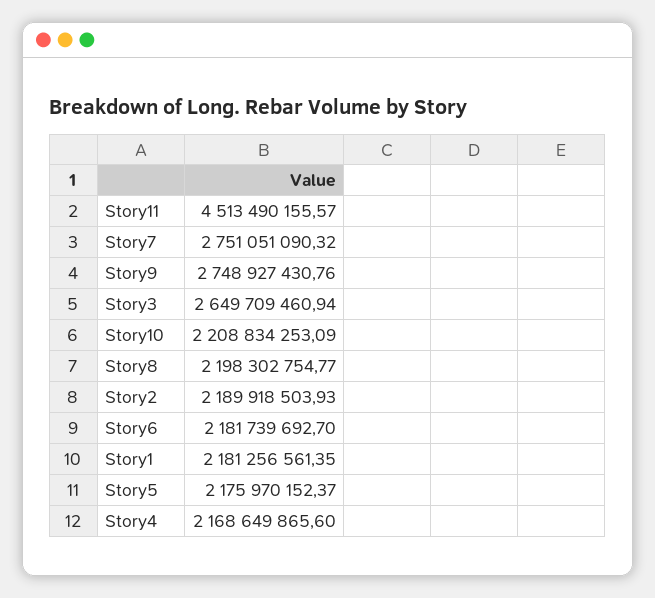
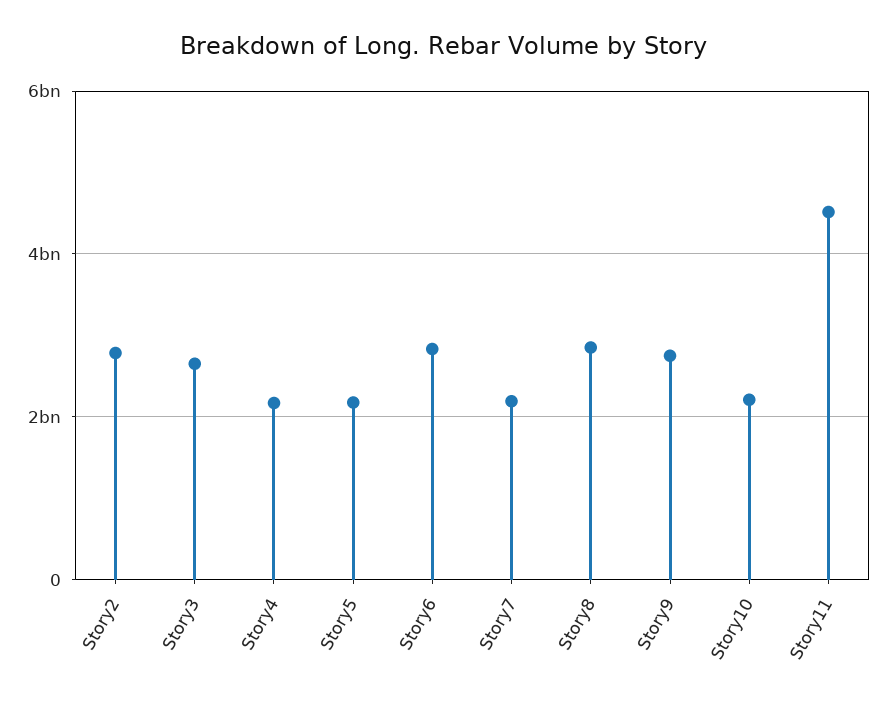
Story7: 2751051090.32 -> 2200000000
Story8: 2198302754.77 -> 2800000000
Story2: 2189918503.93 -> 2800000000
Story6: 2181739692.7 -> 2800000000
Story1: 2181256561.35 -> none

